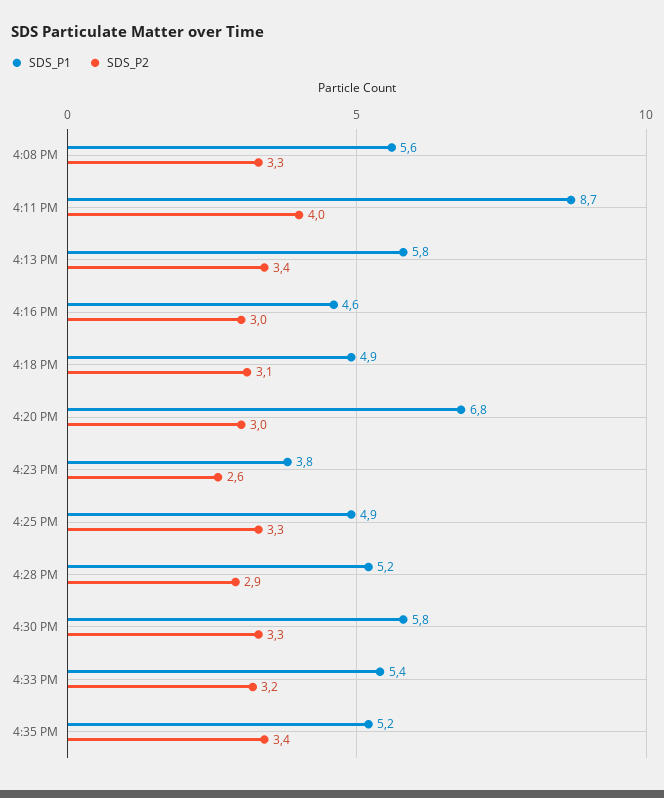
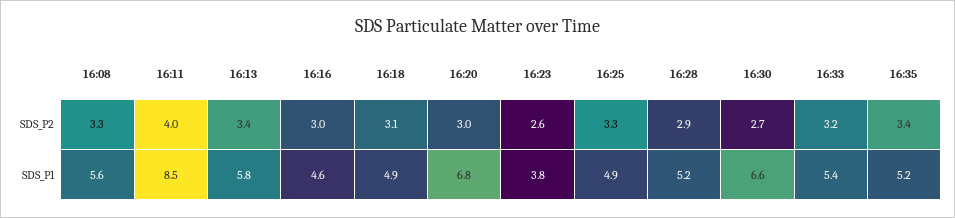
SDS_P1, 4:11 PM: 8.7 -> 8.5
SDS_P1, 4:30 PM: 5.8 -> 6.6
SDS_P2, 4:30 PM: 3.3 -> 2.7

